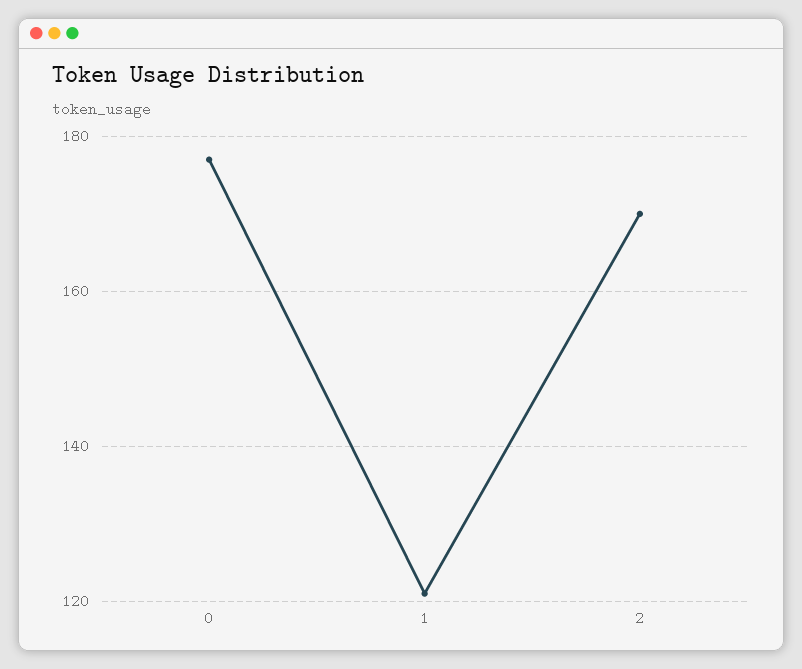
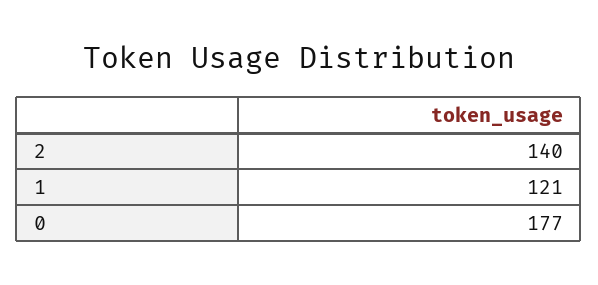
2: 170 -> 140

